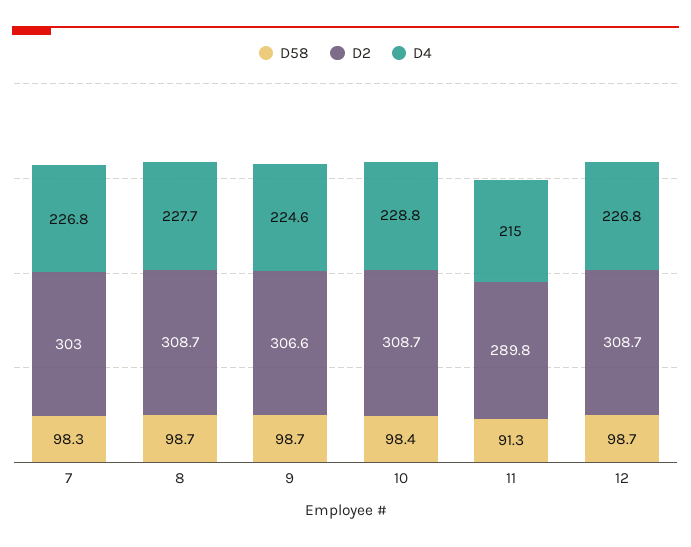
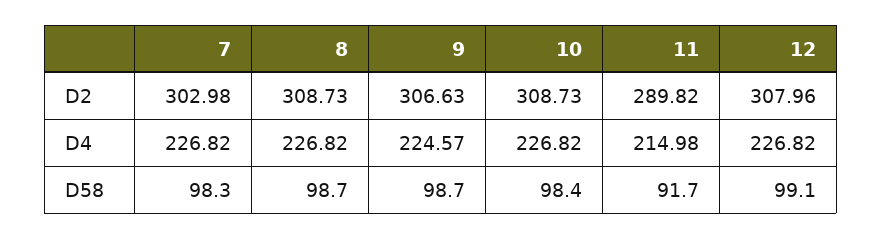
D4, 8: 227.7 -> 226.82
D4, 10: 228.8 -> 226.82
D58, 11: 91.3 -> 91.7
D58, 12: 98.7 -> 99.1
D2, 12: 308.7 -> 307.96

